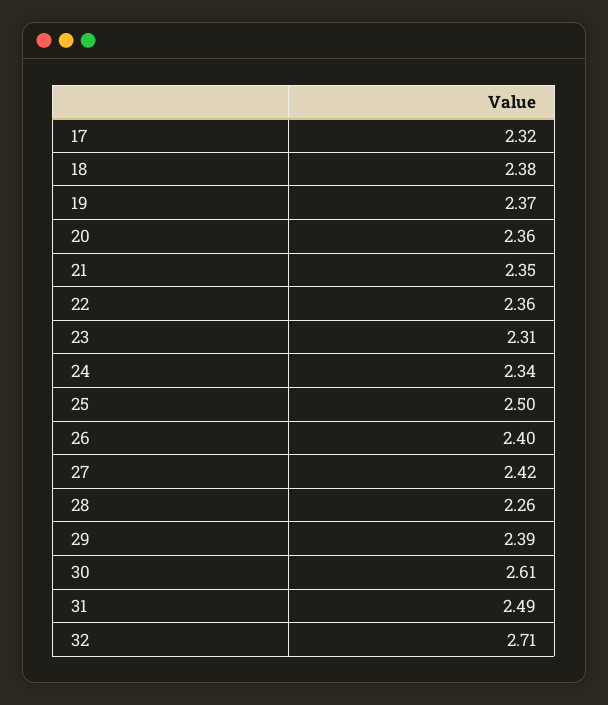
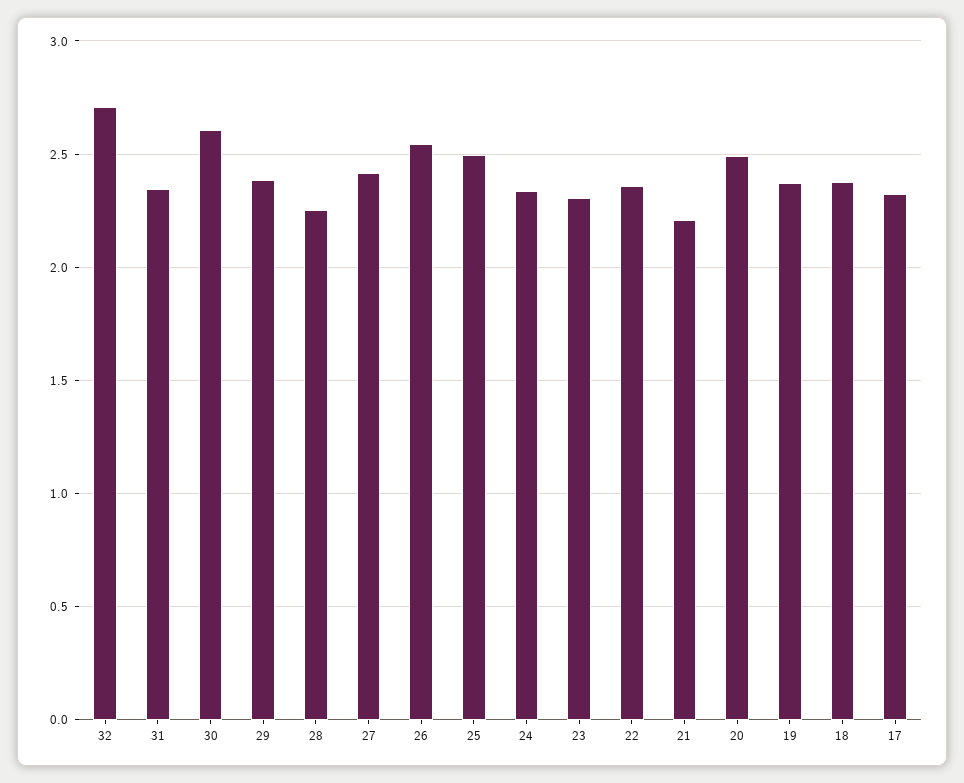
20: 2.36 -> 2.5
21: 2.35 -> 2.2
26: 2.4 -> 2.55
31: 2.49 -> 2.35

